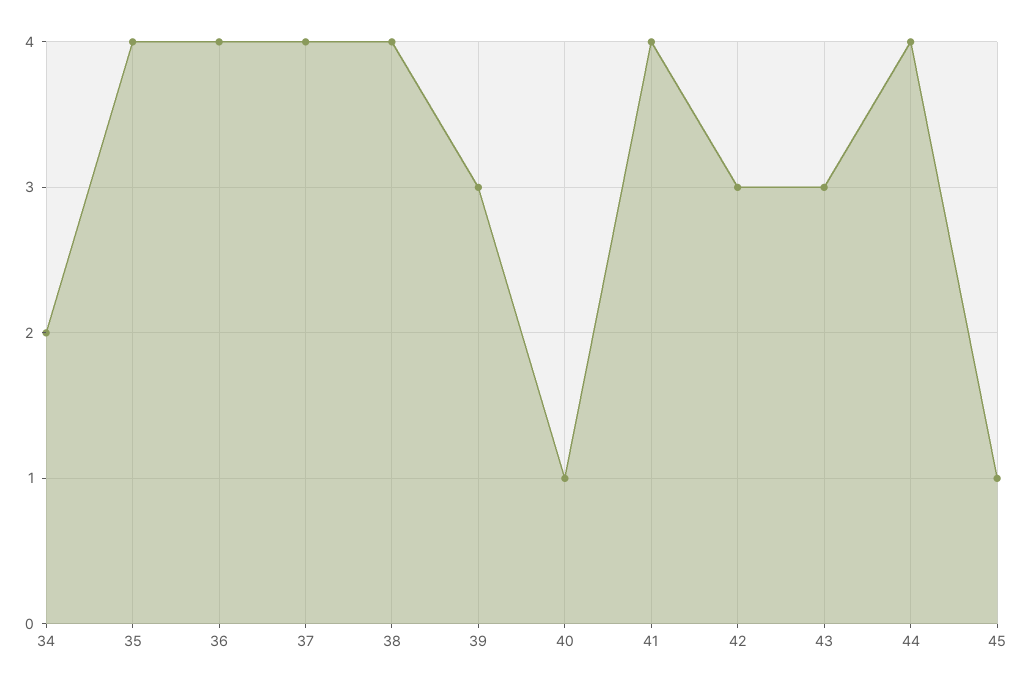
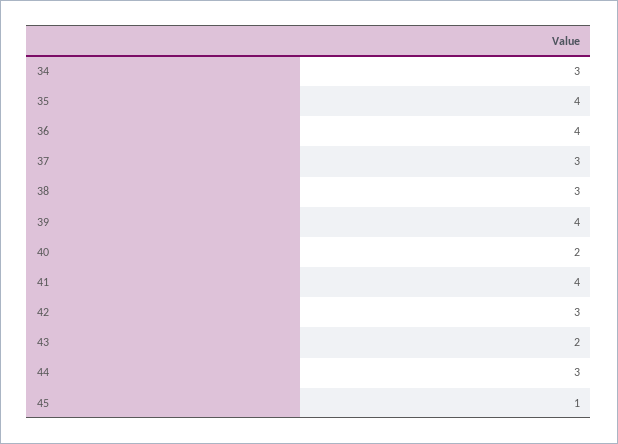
34: 2 -> 3
37: 4 -> 3
38: 4 -> 3
39: 3 -> 4
40: 1 -> 2
43: 3 -> 2
44: 4 -> 3

